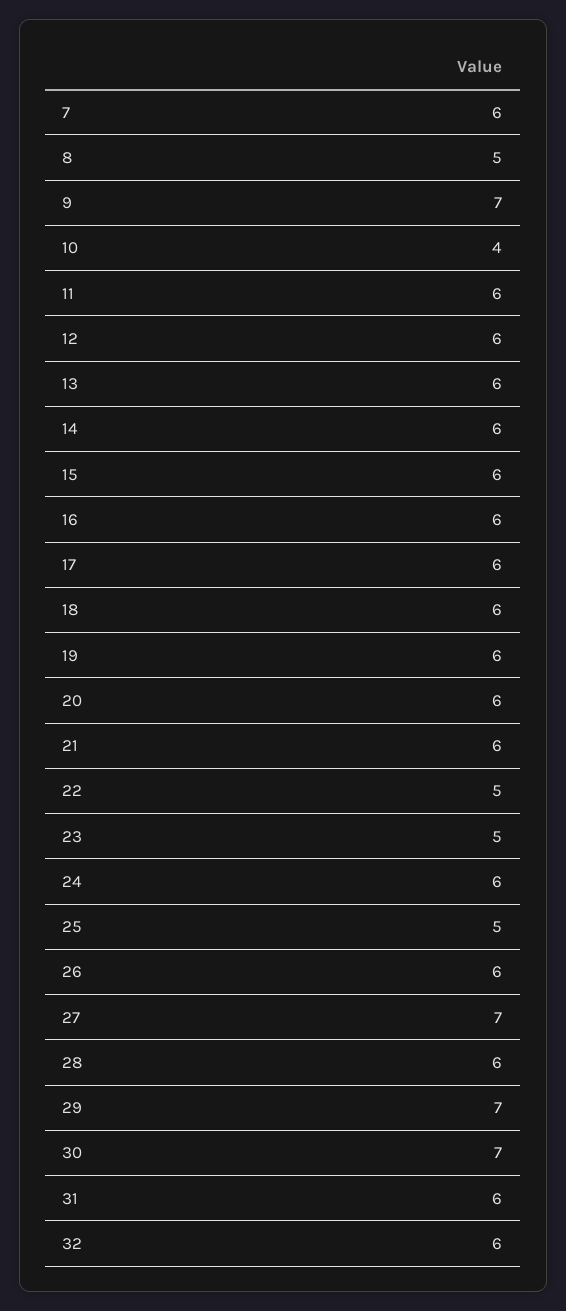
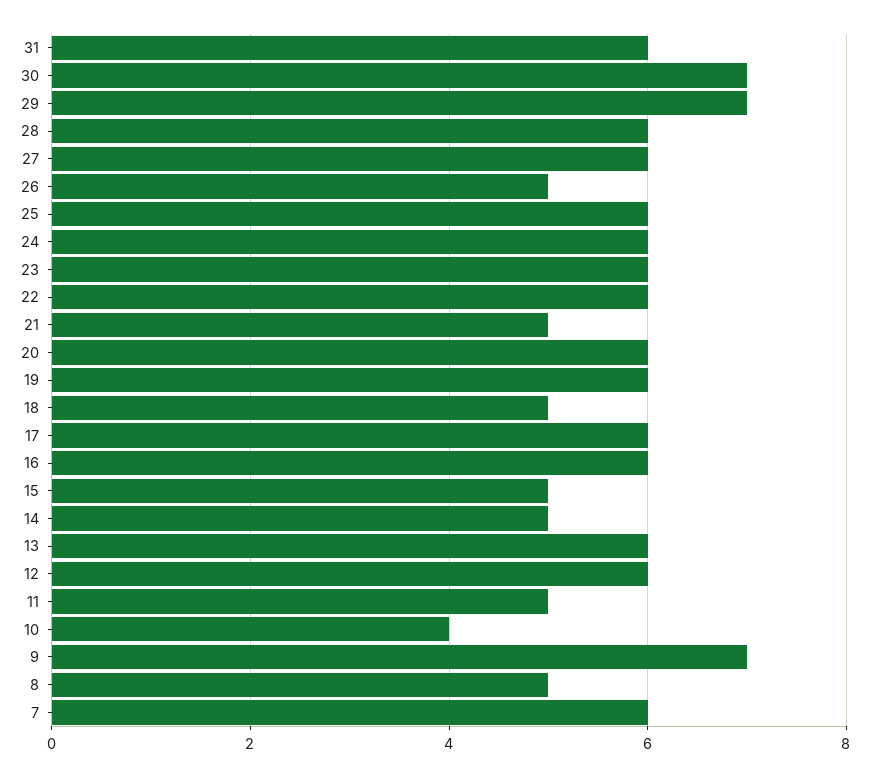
11: 6 -> 5
14: 6 -> 5
15: 6 -> 5
18: 6 -> 5
21: 6 -> 5
22: 5 -> 6
23: 5 -> 6
25: 5 -> 6
26: 6 -> 5
27: 7 -> 6
32: 6 -> none

